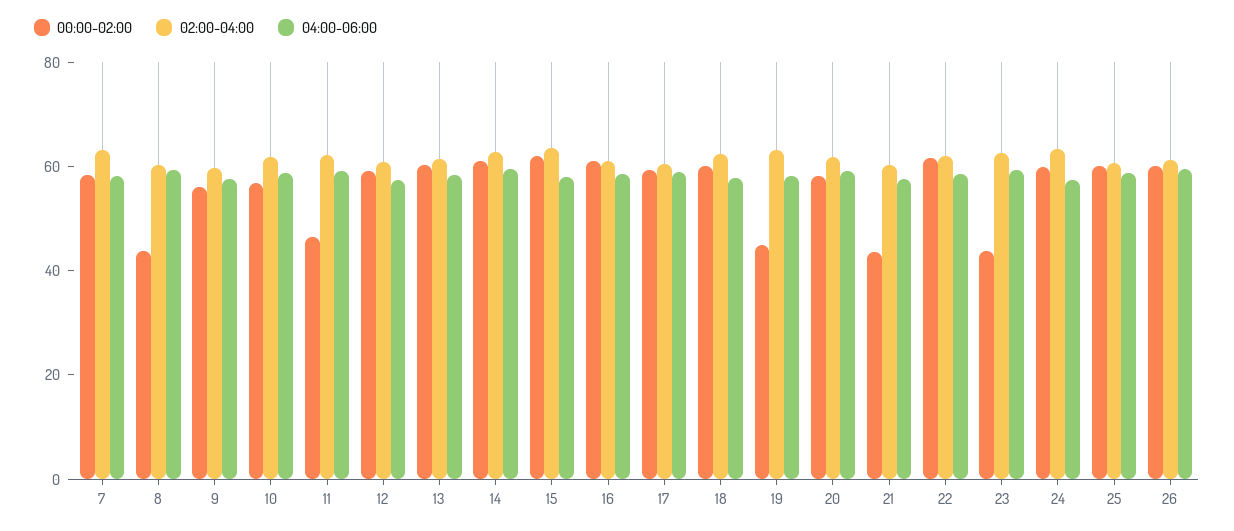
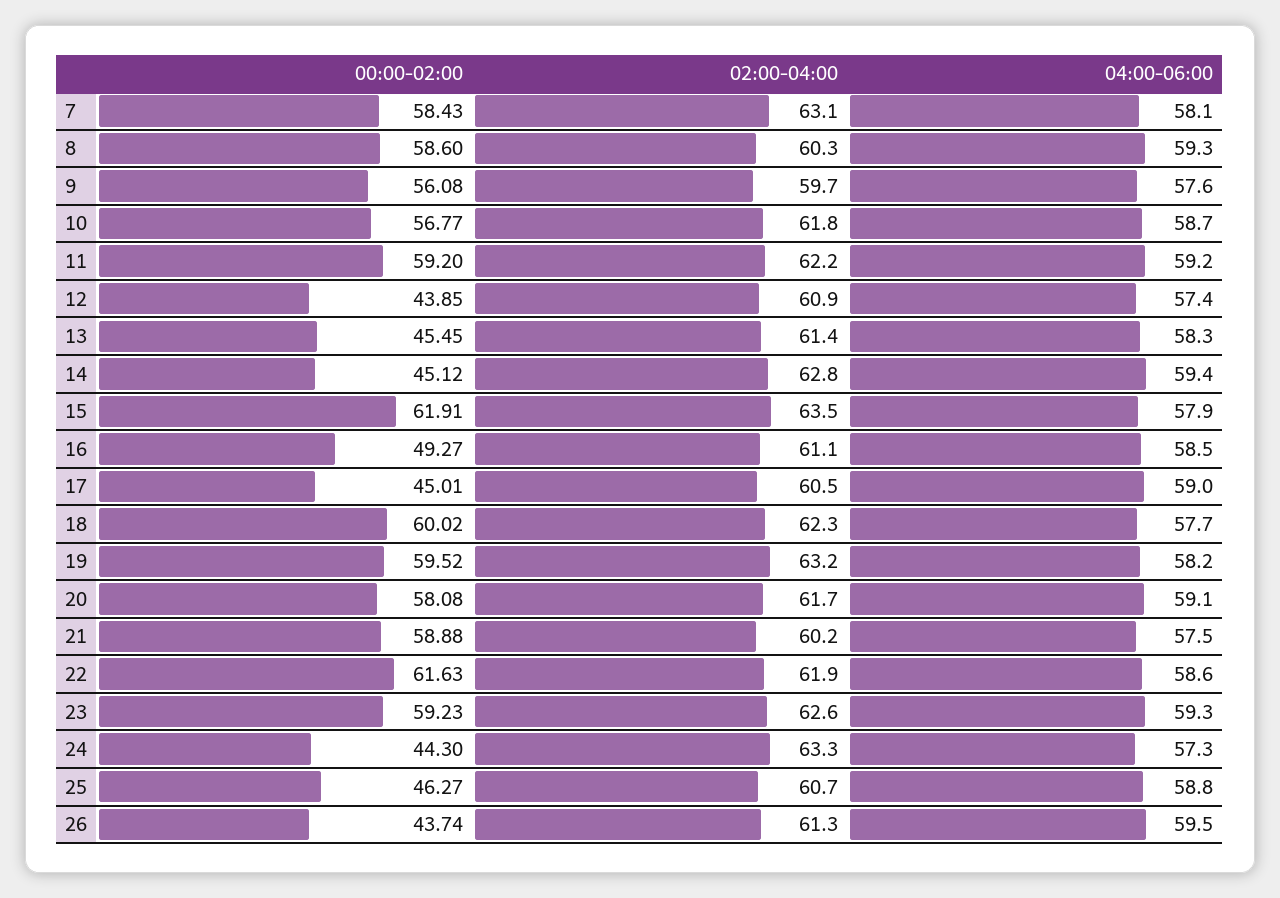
00:00-02:00, 8: 45 -> 58.6
00:00-02:00, 11: 45 -> 59.2
00:00-02:00, 12: 60 -> 43.85
00:00-02:00, 13: 60 -> 45.45
00:00-02:00, 14: 60 -> 45.12
00:00-02:00, 16: 60 -> 49.27
00:00-02:00, 17: 60 -> 45.01
00:00-02:00, 19: 45 -> 59.52
00:00-02:00, 21: 45 -> 58.88
00:00-02:00, 23: 45 -> 59.23
00:00-02:00, 24: 60 -> 44.3
00:00-02:00, 25: 60 -> 46.27
00:00-02:00, 26: 60 -> 43.74

